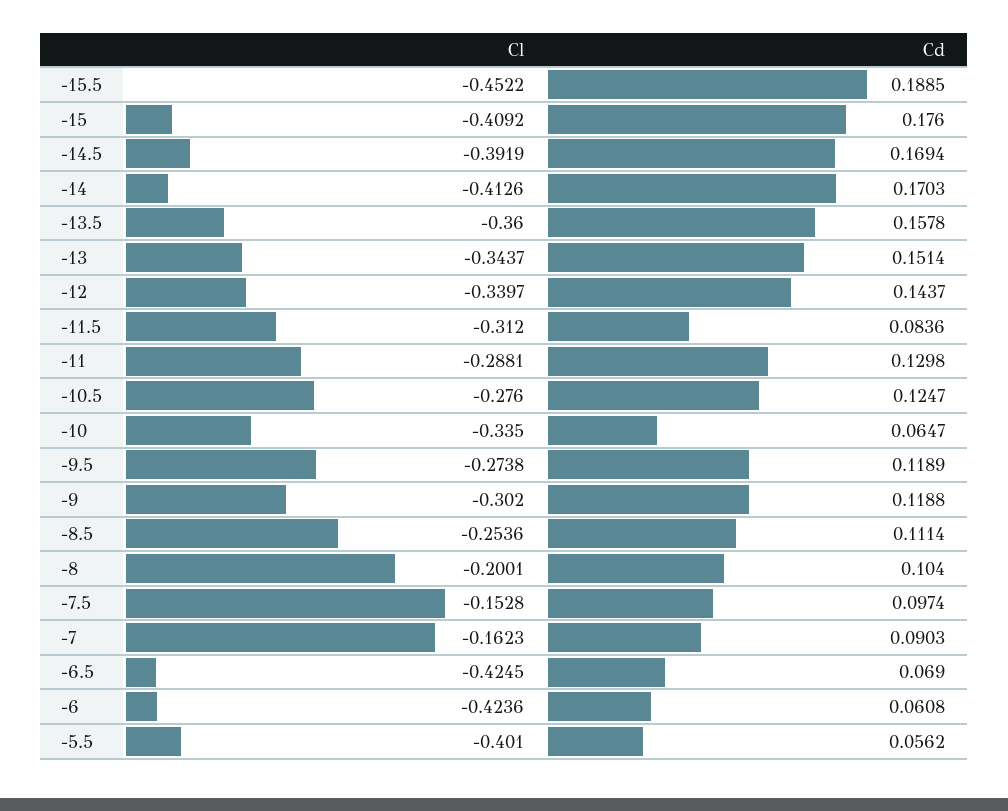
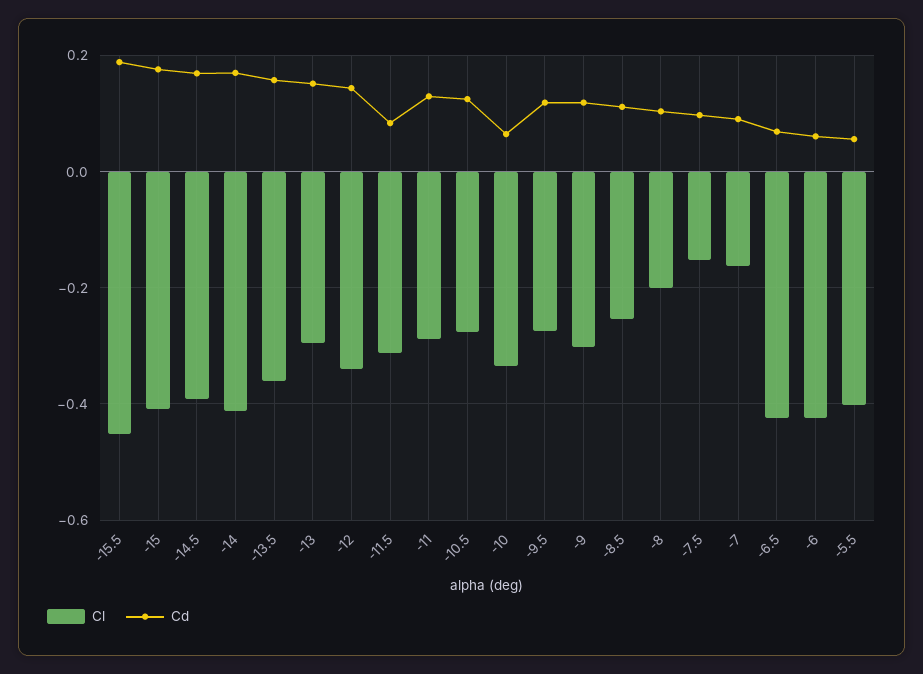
Cl, -13: -0.3437 -> -0.3

